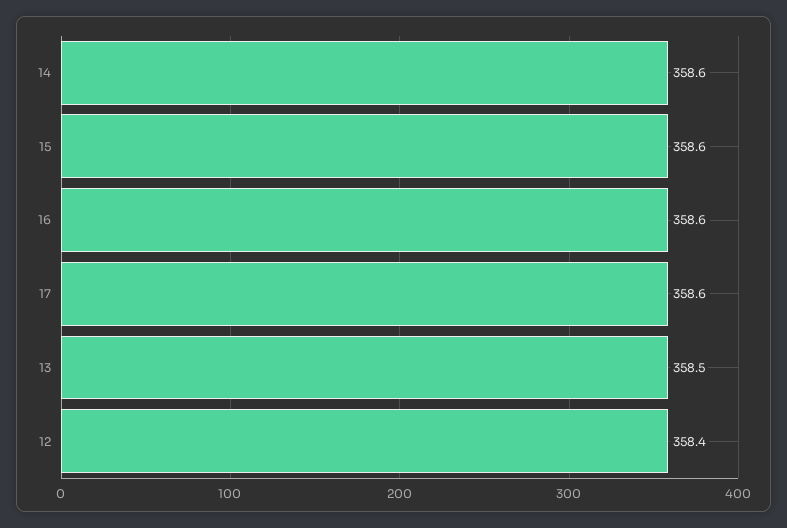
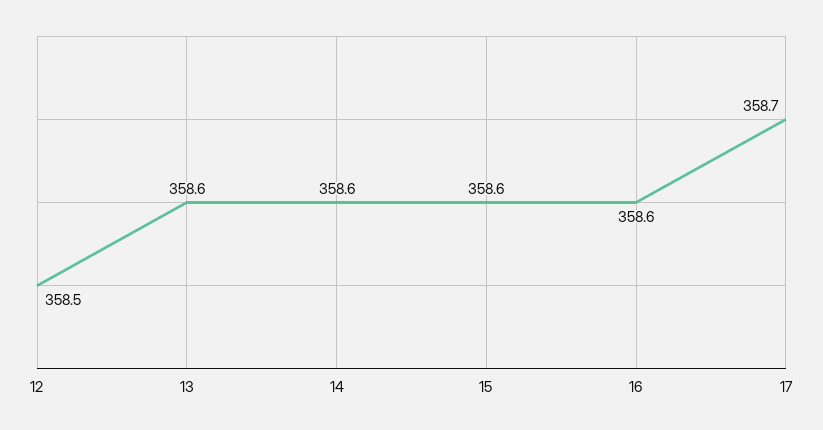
17: 358.6 -> 358.7
13: 358.5 -> 358.6
12: 358.4 -> 358.5

